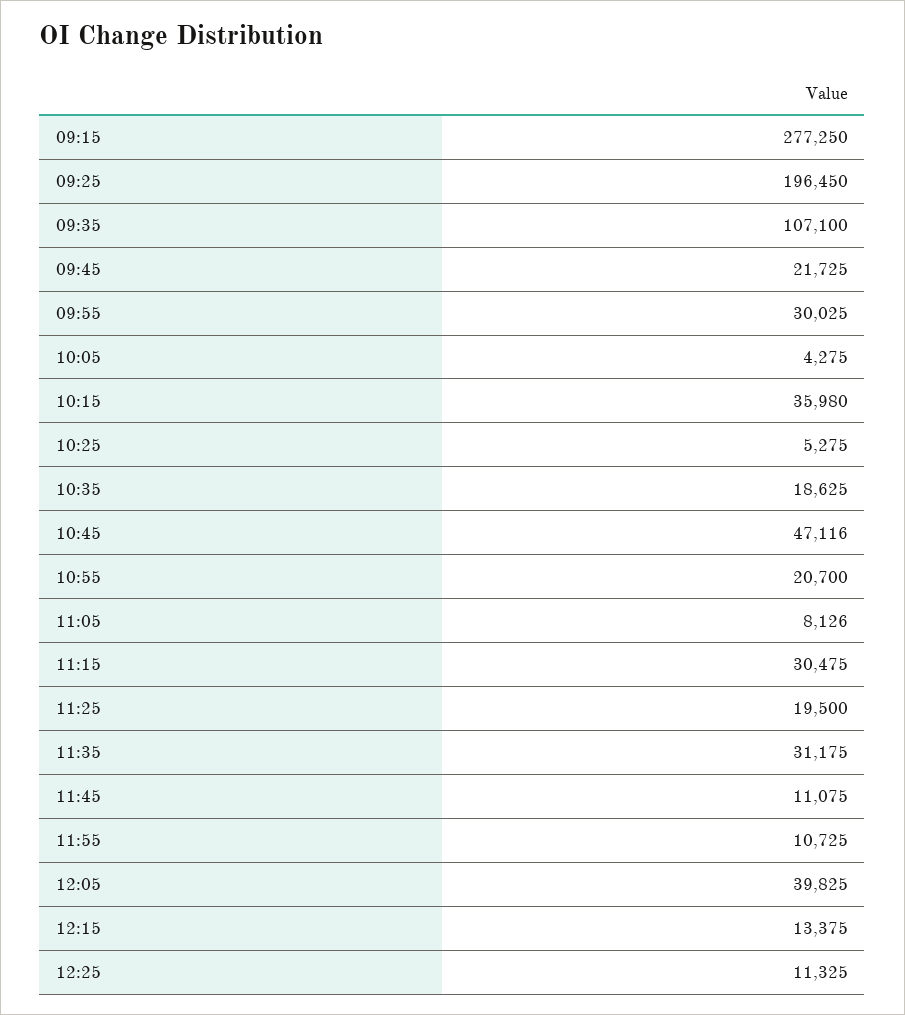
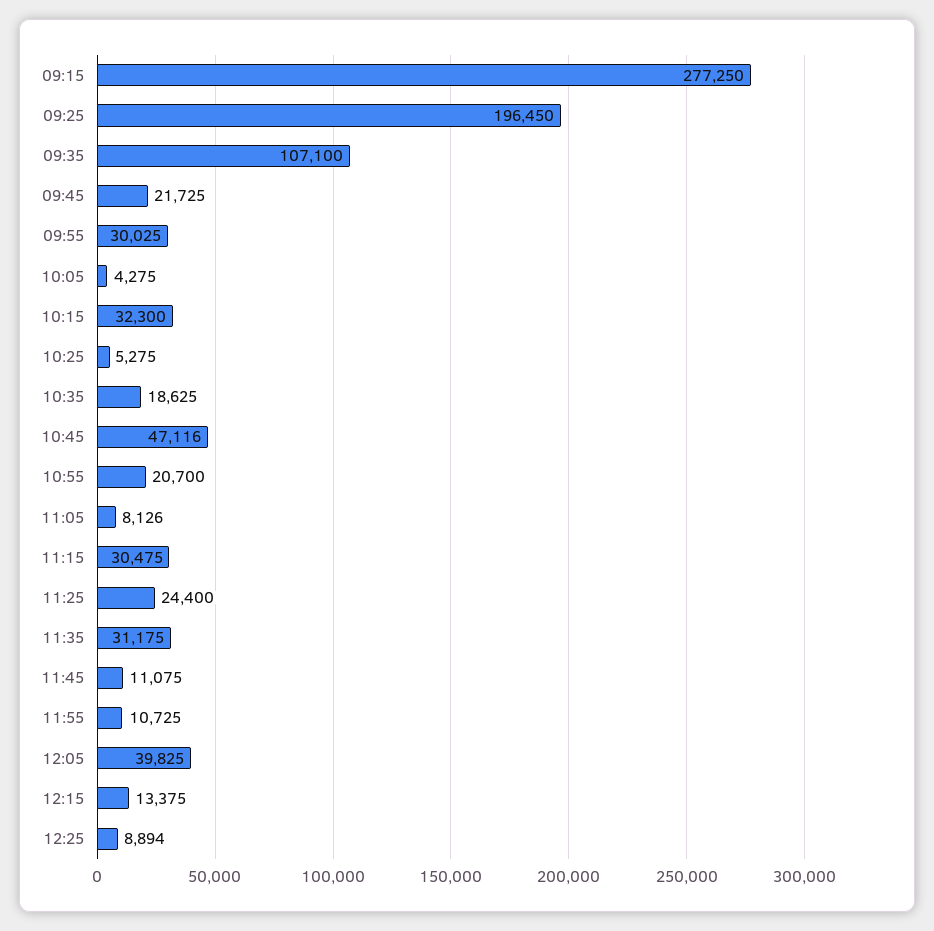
10:15: 35980 -> 32300
11:25: 19500 -> 24400
12:25: 11325 -> 8894

